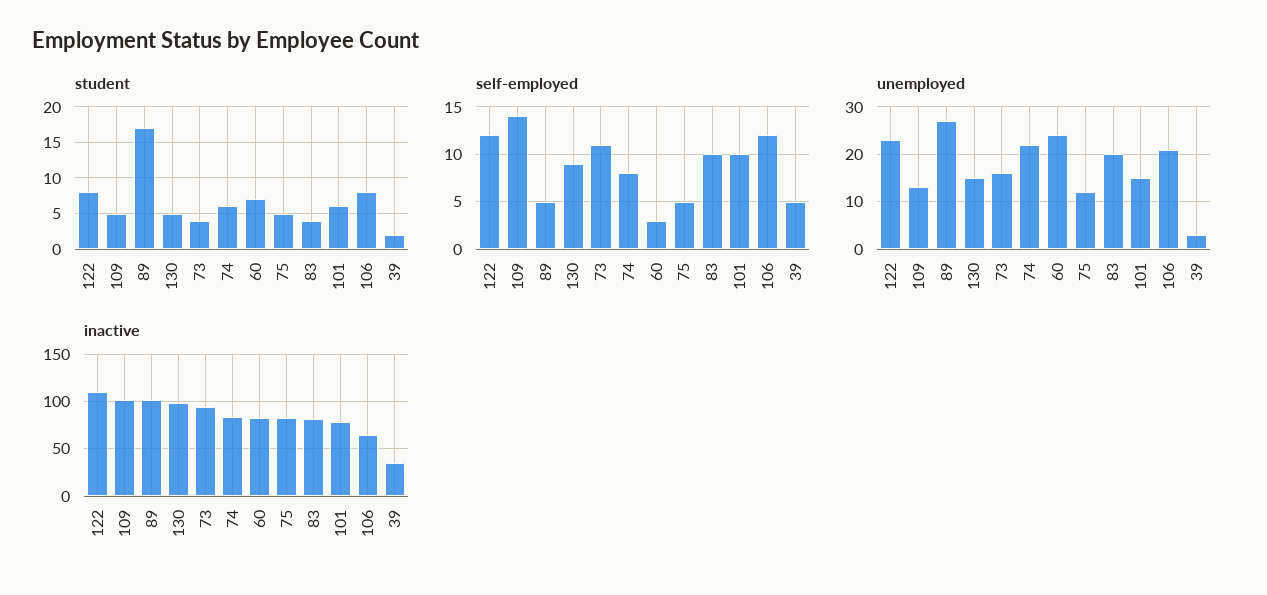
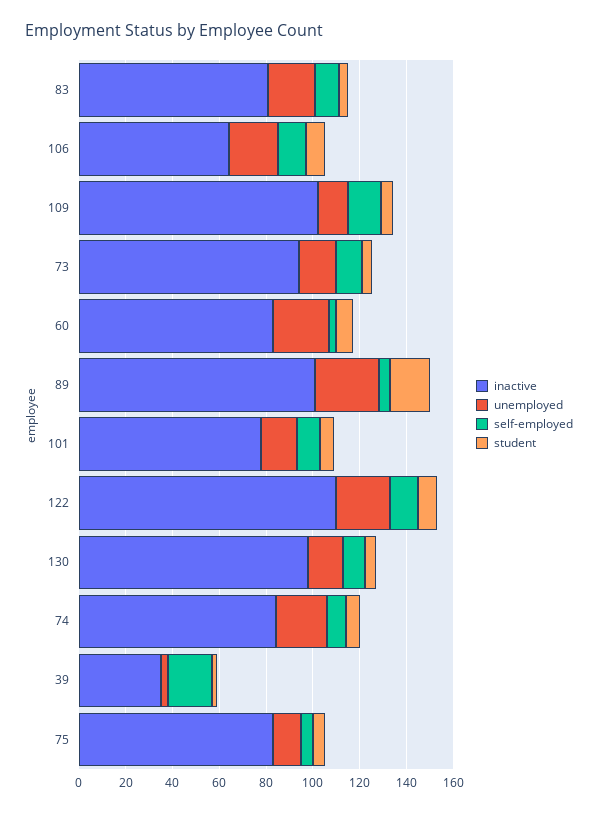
self-employed, 39: 5 -> 20

